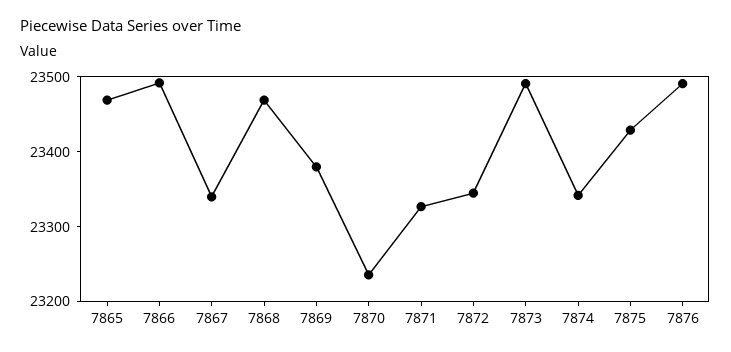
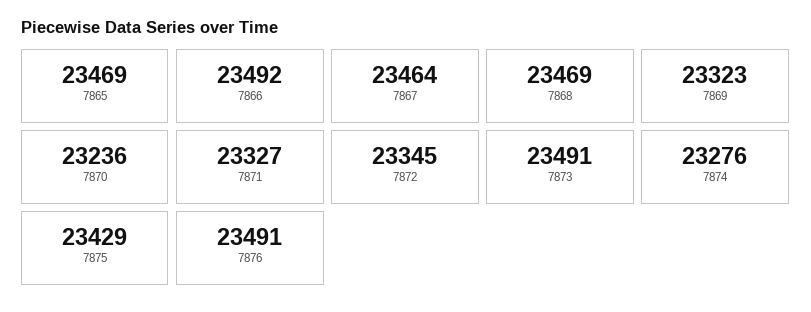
7867: 23340 -> 23464
7869: 23380 -> 23323
7874: 23340 -> 23276

